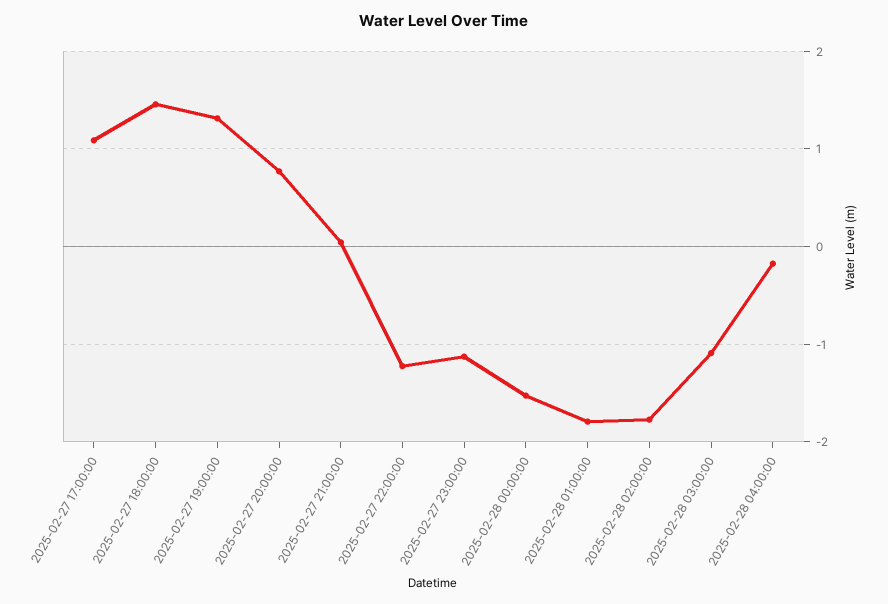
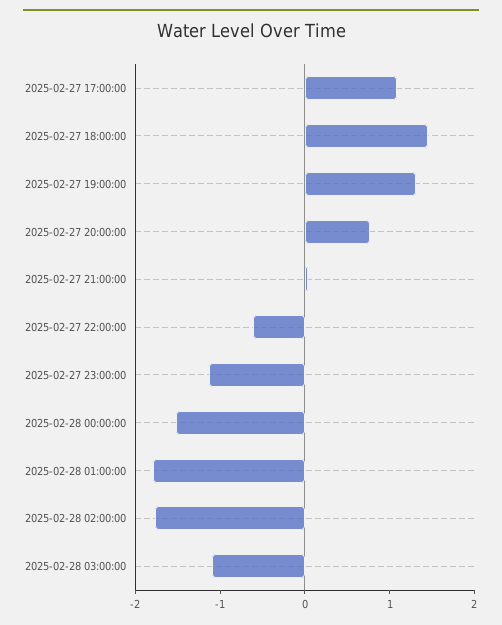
2025-02-27 22:00:00: -1.2 -> -0.6
2025-02-28 04:00:00: -0.2 -> none

